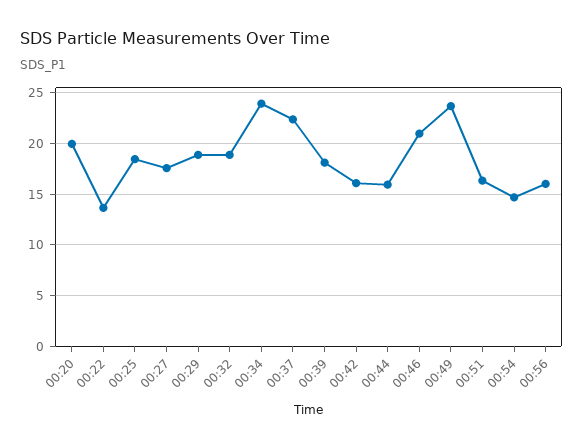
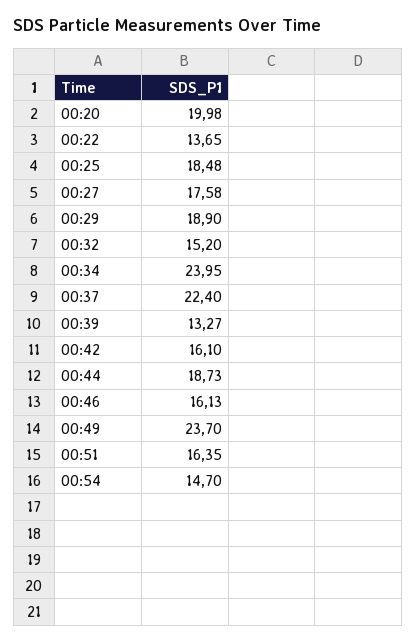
00:32: 19 -> 15.2
00:39: 18 -> 13.27
00:44: 16 -> 18.73
00:46: 21 -> 16.13
00:56: 16 -> none

